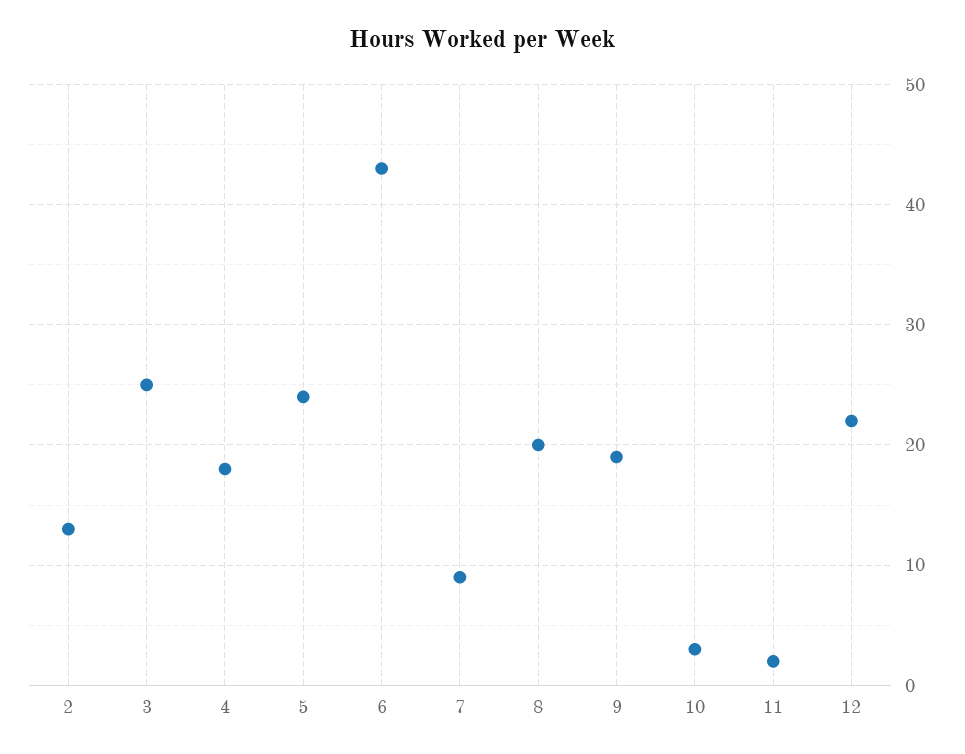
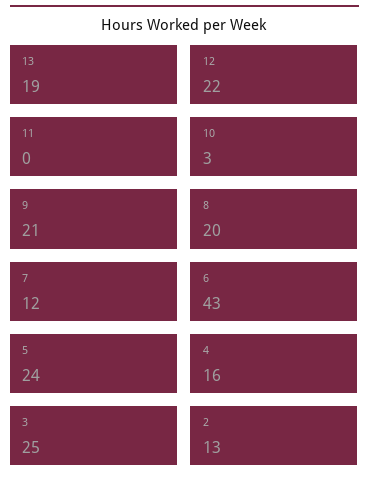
4: 18 -> 16
7: 9 -> 12
9: 19 -> 21
11: 2 -> 0
13: none -> 19

